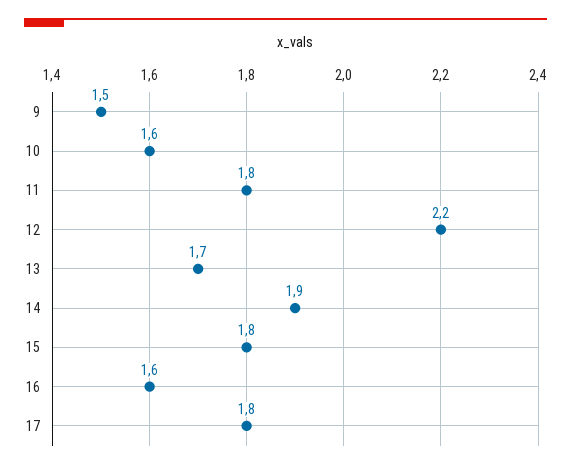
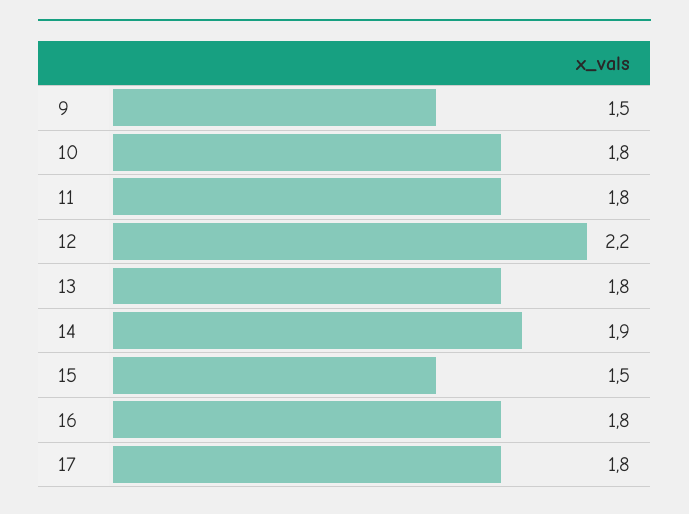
10: 1.6 -> 1.8
13: 1.7 -> 1.8
15: 1.8 -> 1.5
16: 1.6 -> 1.8

